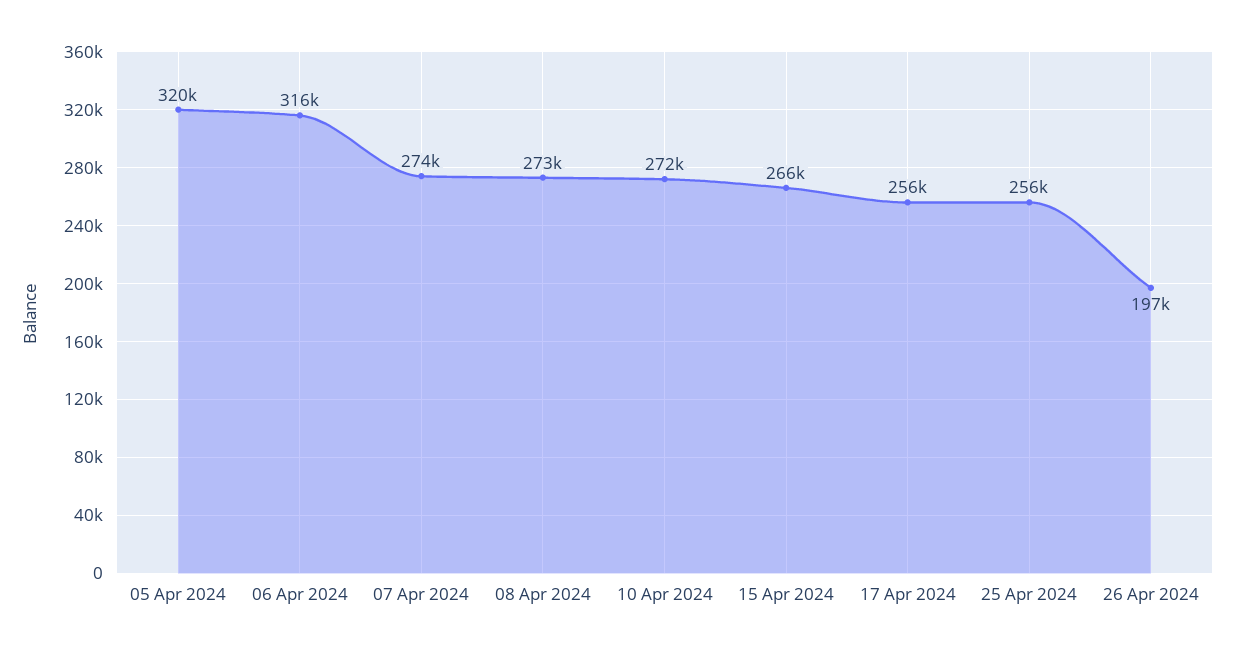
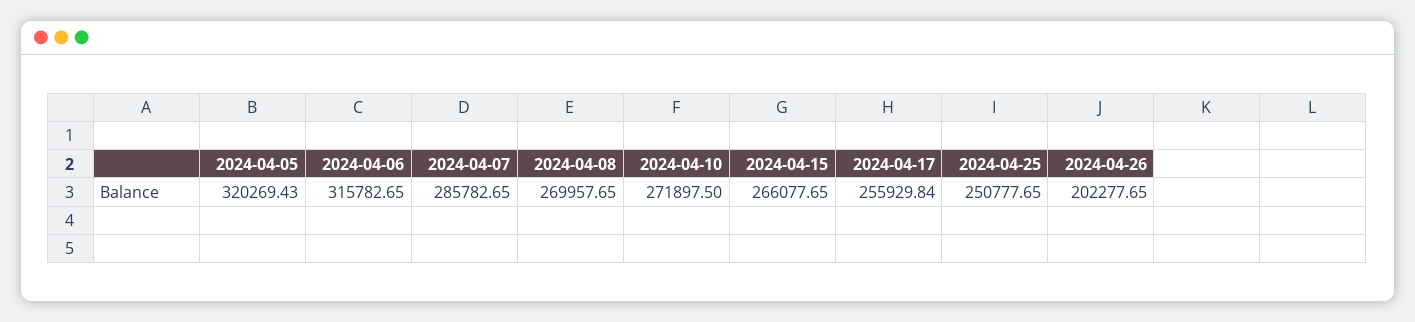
07 Apr 2024: 274000 -> 285782.65
08 Apr 2024: 273000 -> 269957.65
25 Apr 2024: 256000 -> 250777.65
26 Apr 2024: 197000 -> 202277.65

